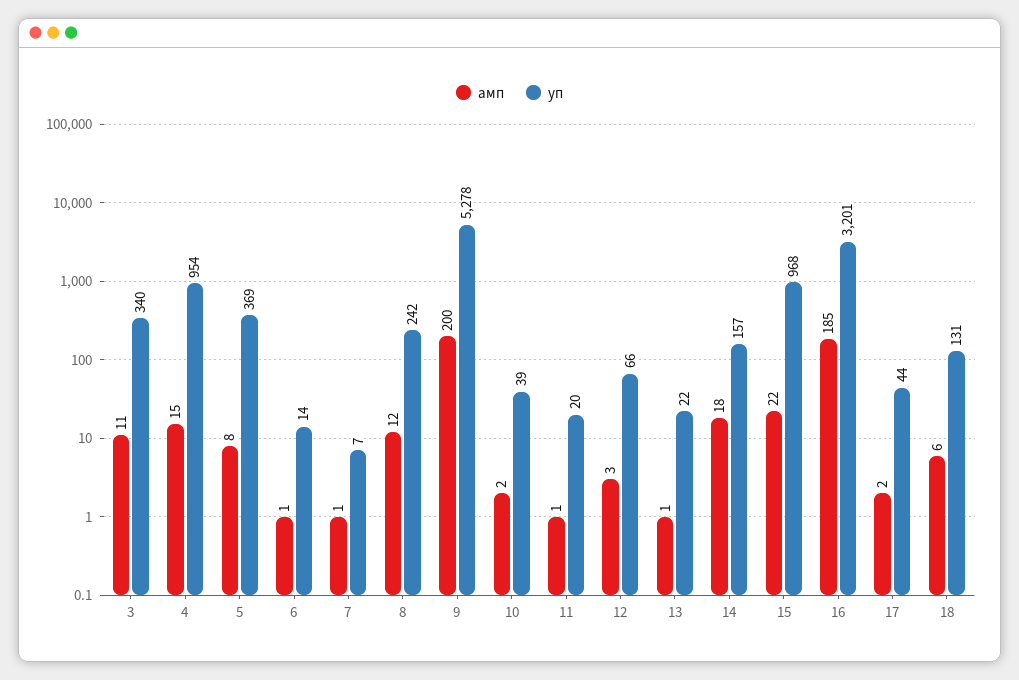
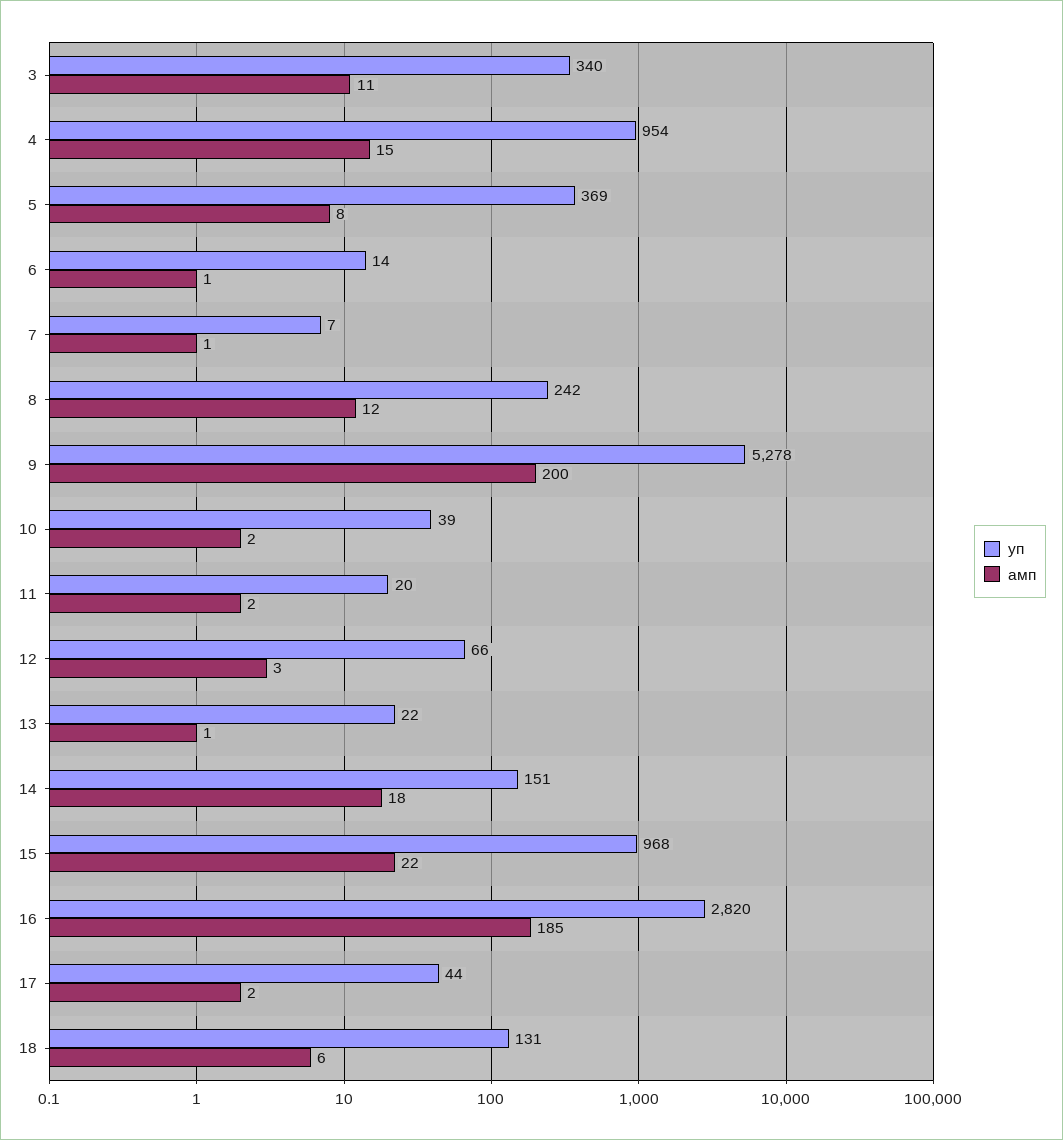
амп, 11: 1 -> 2
уп, 14: 157 -> 151
уп, 16: 3201 -> 2820

